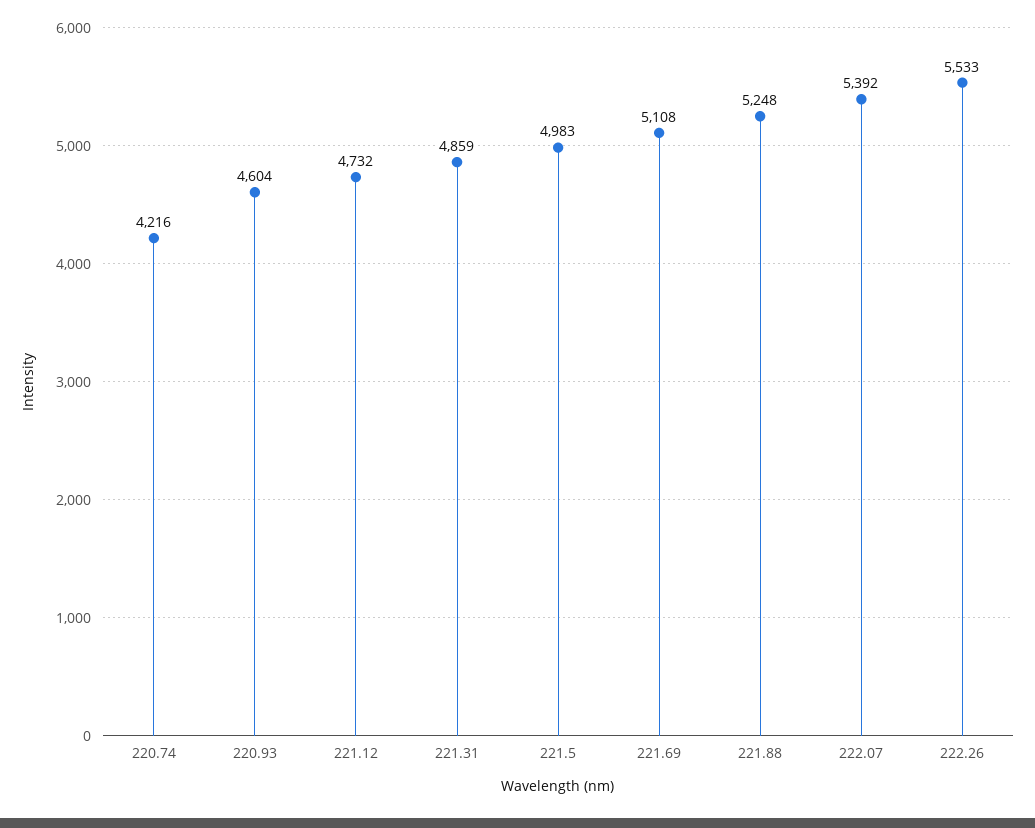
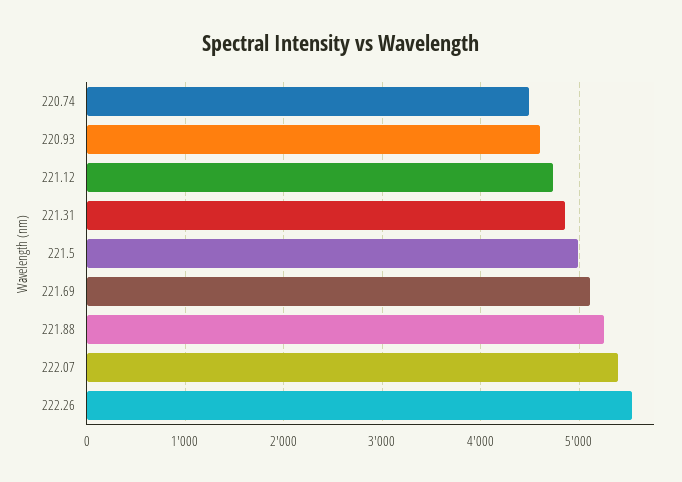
220.74: 4216 -> 4500

